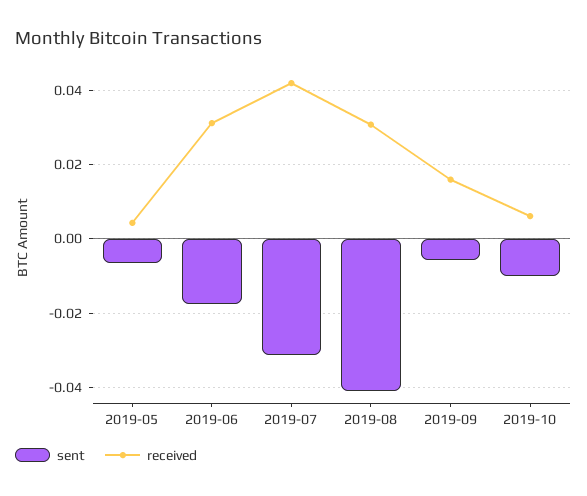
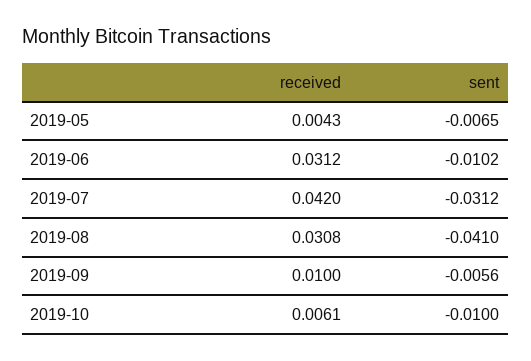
sent, 2019-06: -0.018 -> -0.0102
received, 2019-09: 0.016 -> 0.01

